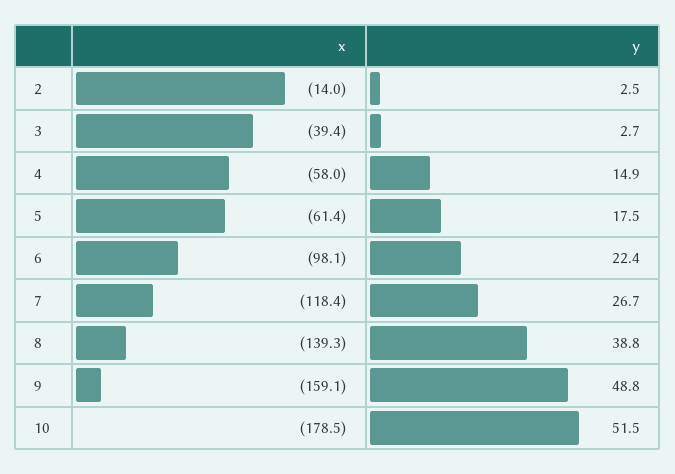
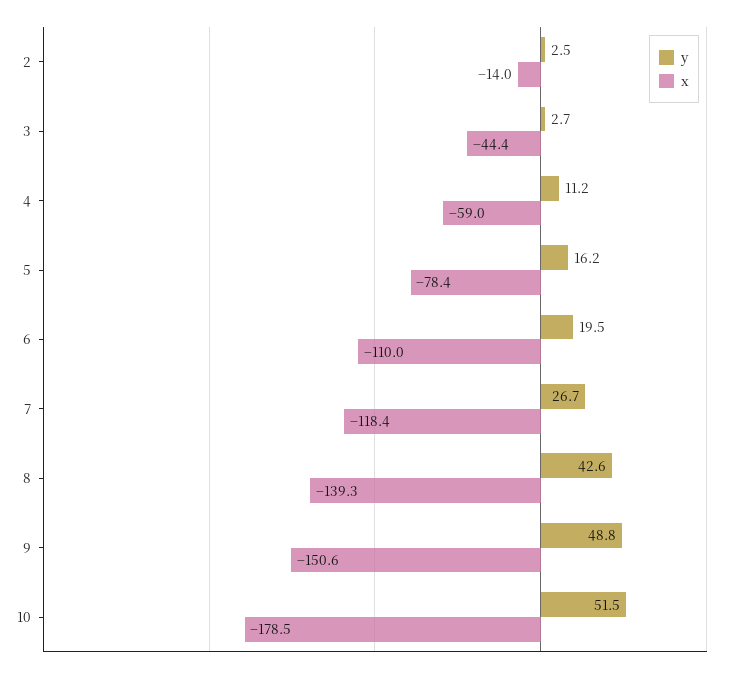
x, 3: -39.4 -> -44.4
x, 4: -58 -> -59
y, 4: 14.9 -> 11.2
x, 5: -61.4 -> -78.4
y, 5: 17.5 -> 16.2
x, 6: -98.1 -> -110
y, 6: 22.4 -> 19.5
y, 8: 38.8 -> 42.6
x, 9: -159.1 -> -150.6

